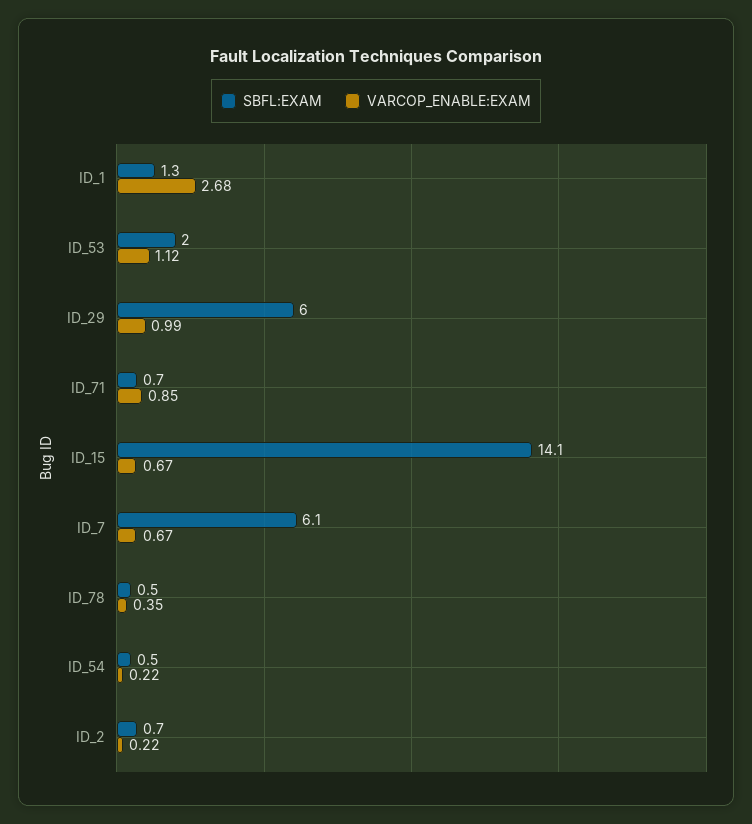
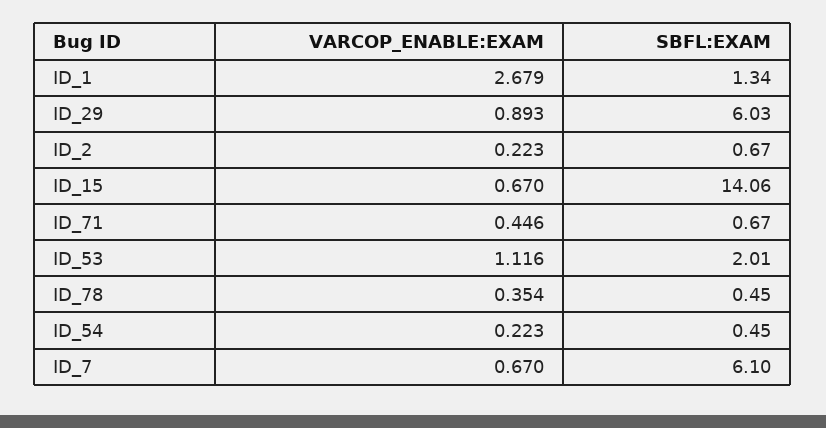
VARCOP_ENABLE:EXAM, ID_29: 0.99 -> 0.893
VARCOP_ENABLE:EXAM, ID_71: 0.85 -> 0.446

